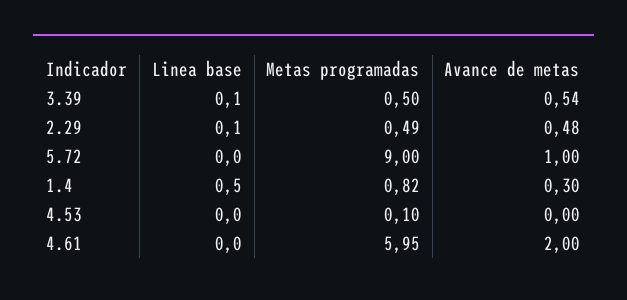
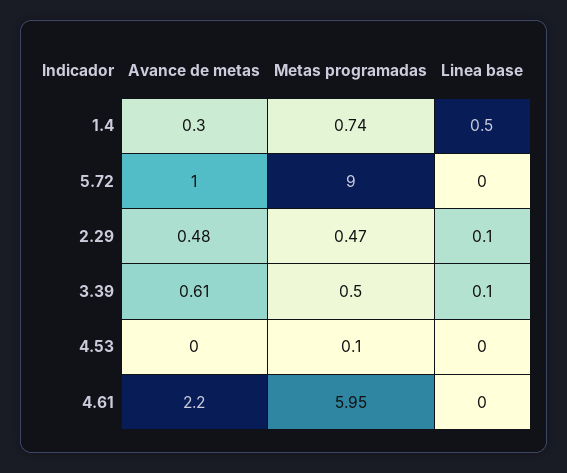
Avance de metas, 3.39: 0.54 -> 0.61
Metas programadas, 2.29: 0.49 -> 0.47
Metas programadas, 1.4: 0.82 -> 0.74
Avance de metas, 4.61: 2 -> 2.2

